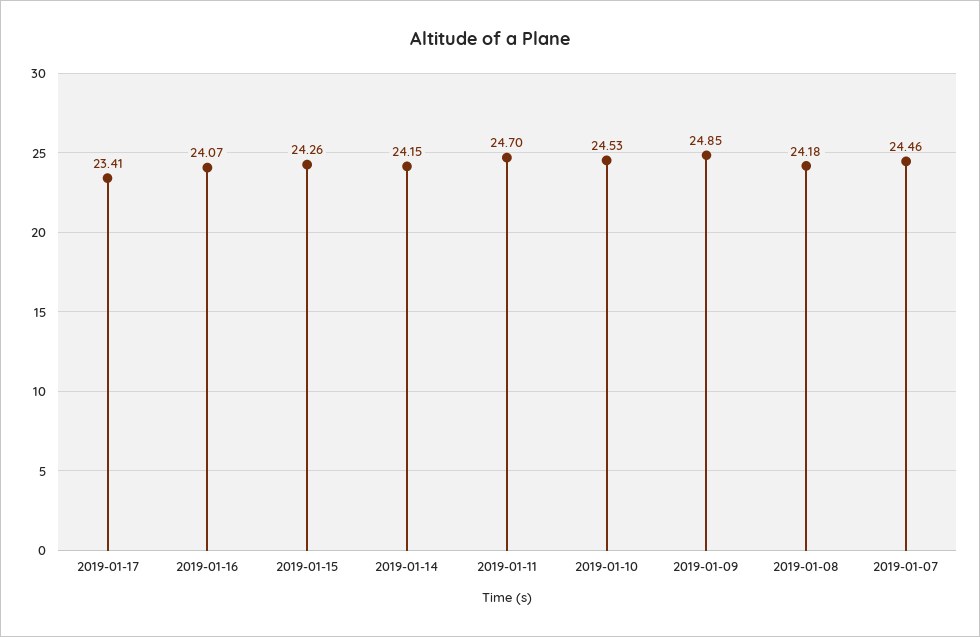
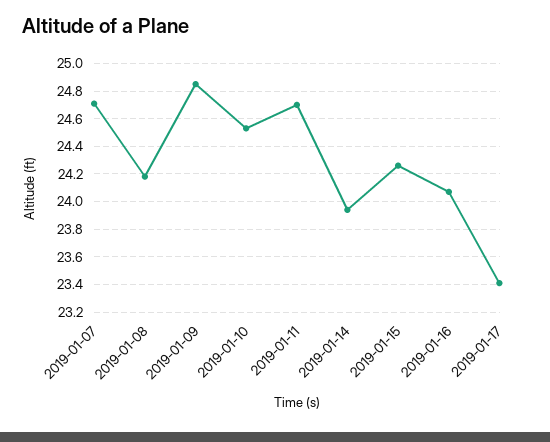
2019-01-14: 24.15 -> 23.95
2019-01-07: 24.46 -> 24.7

